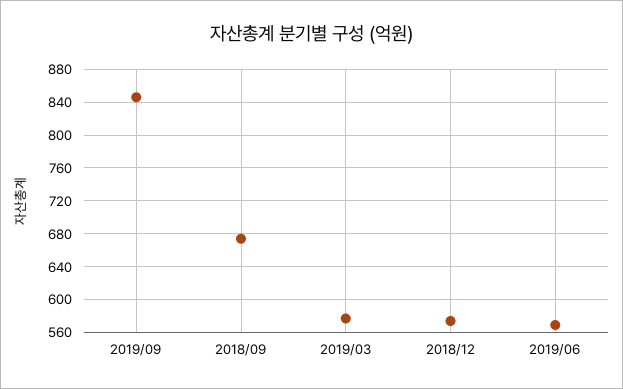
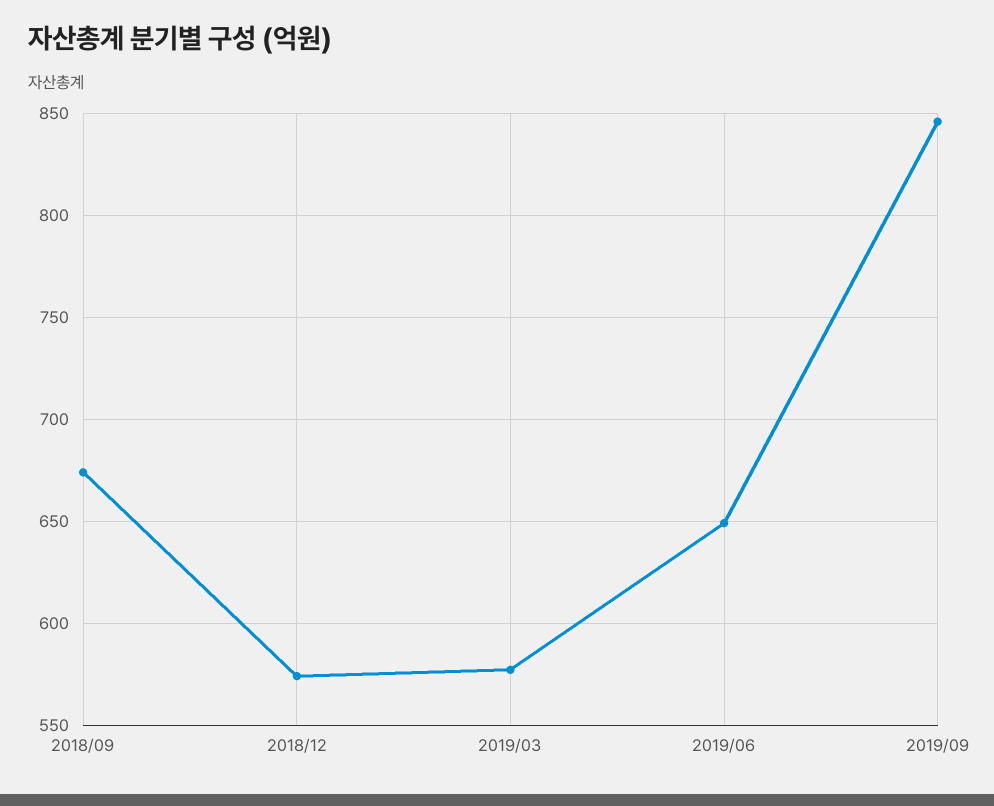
2019/06: 570 -> 650

